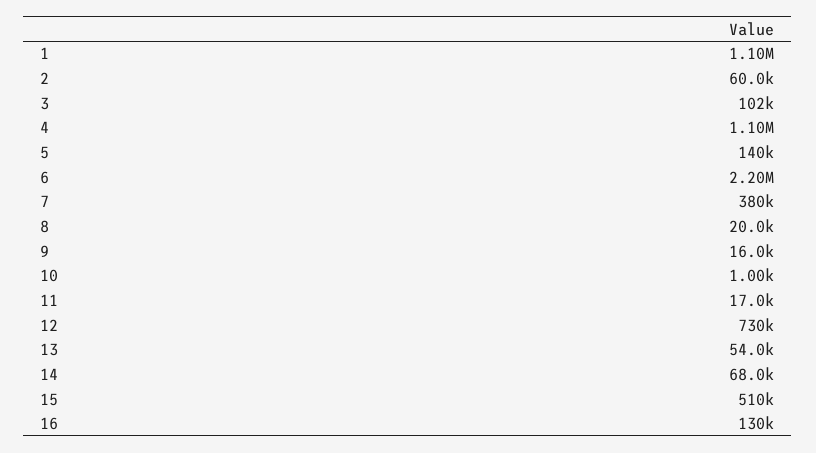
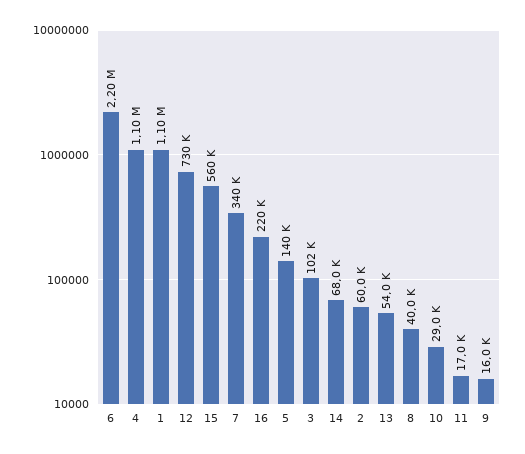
7: 380000 -> 340000
8: 20000 -> 40000
10: 1000 -> 29000
15: 510000 -> 560000
16: 130000 -> 220000

